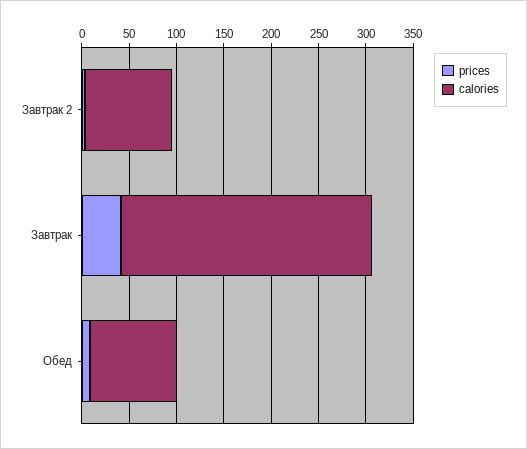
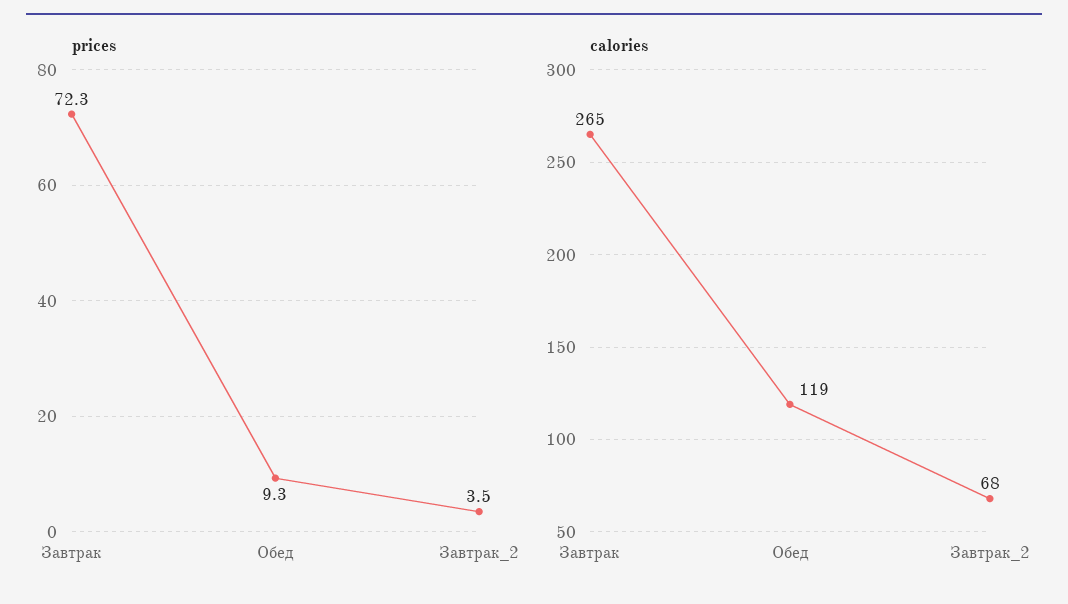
calories, Завтрак 2: 90 -> 68
prices, Завтрак: 40 -> 72.3
calories, Обед: 90 -> 119

